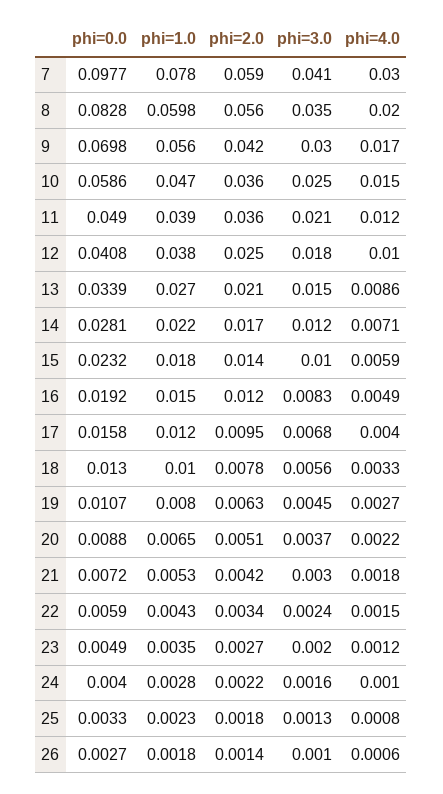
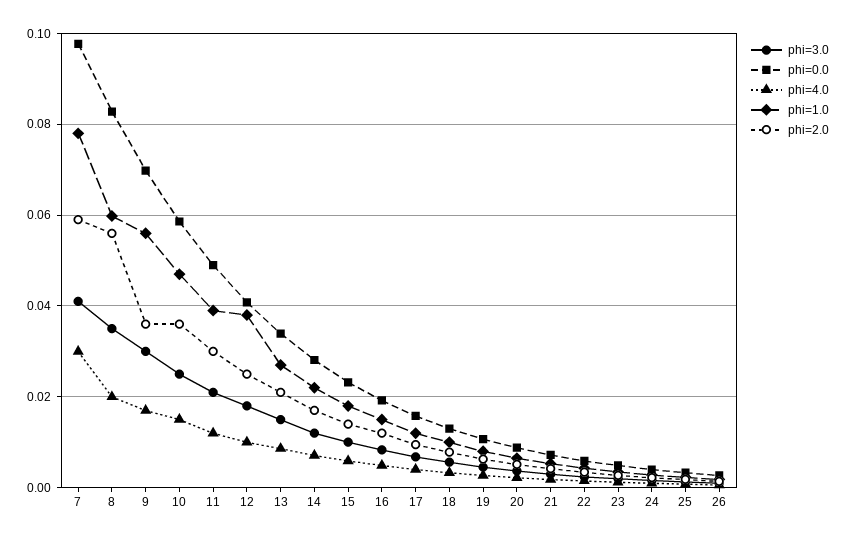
phi=2.0, 9: 0.042 -> 0.036
phi=2.0, 11: 0.036 -> 0.03

